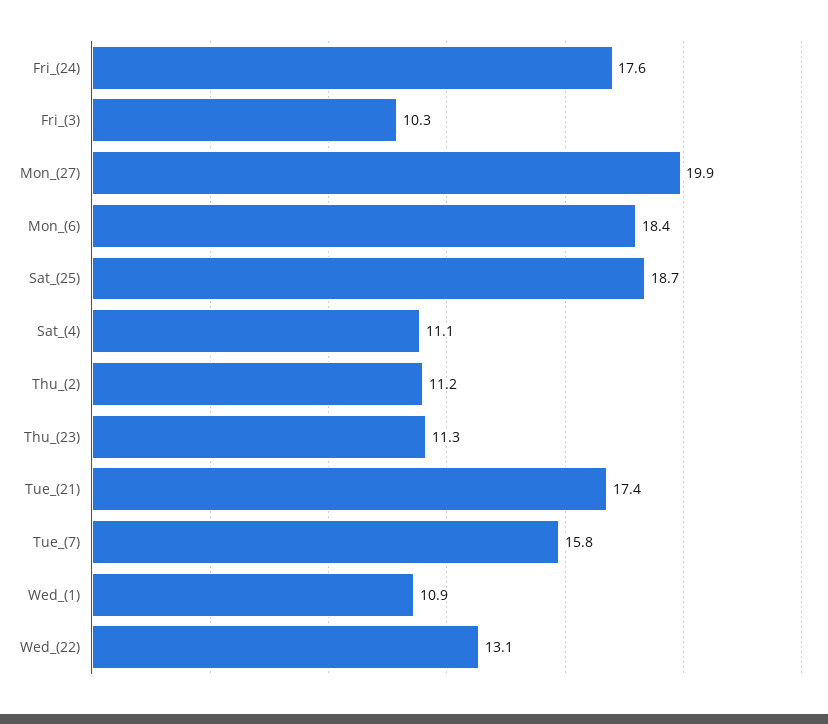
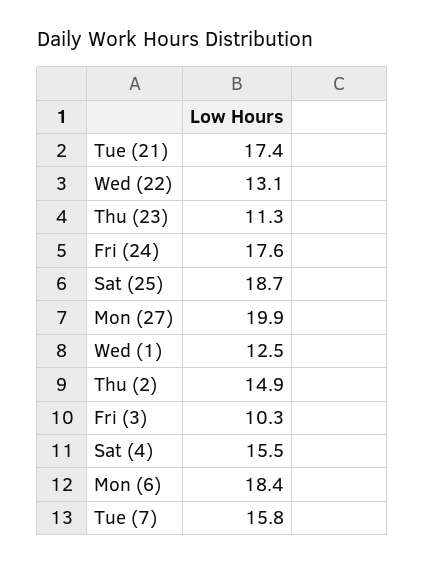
Sat_(4): 11.1 -> 15.5
Thu_(2): 11.2 -> 14.9
Wed_(1): 10.9 -> 12.5

